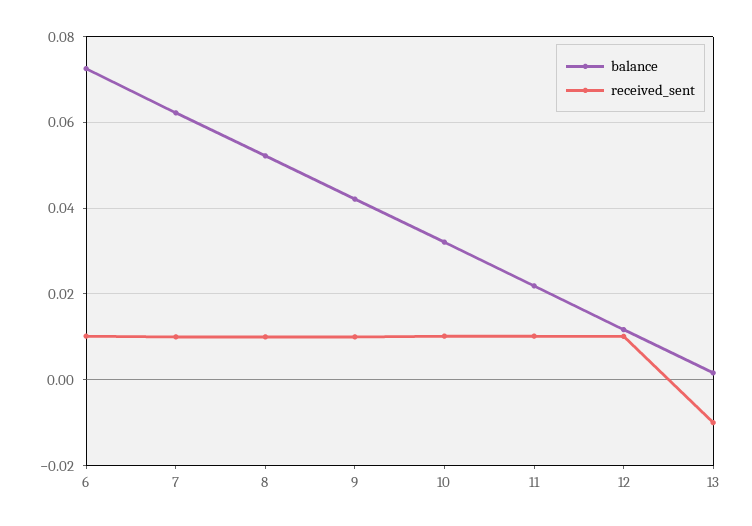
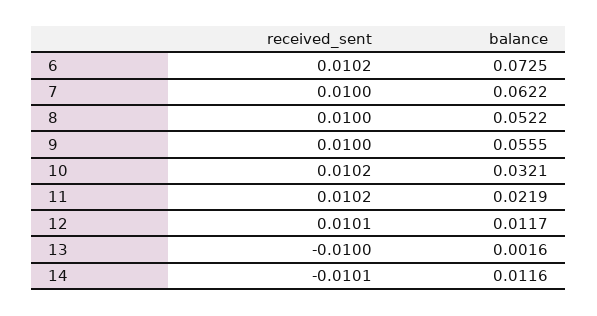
balance, 9: 0.042 -> 0.0555
received_sent, 14: none -> -0.0101
balance, 14: none -> 0.0116

